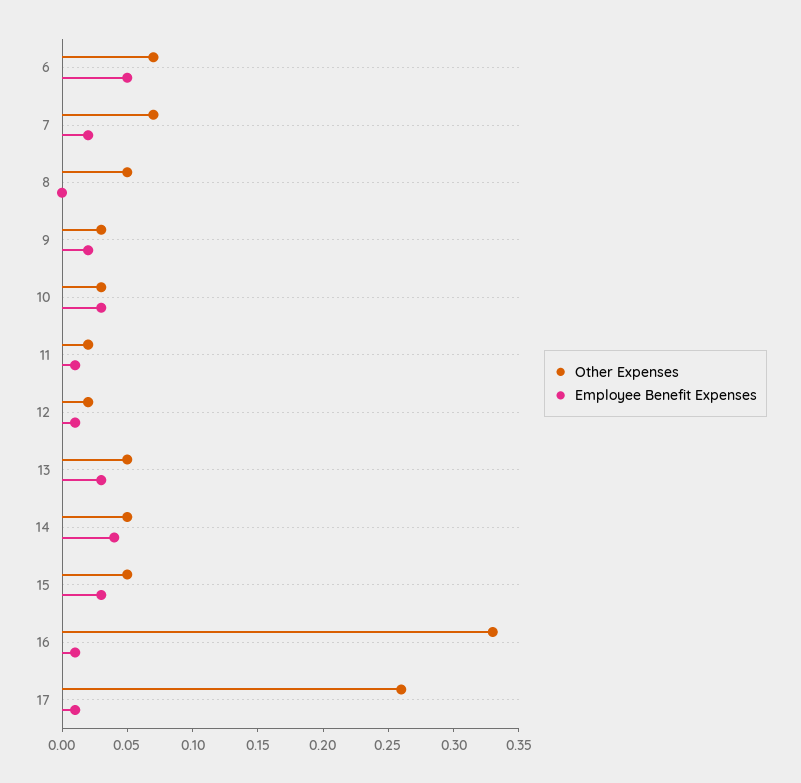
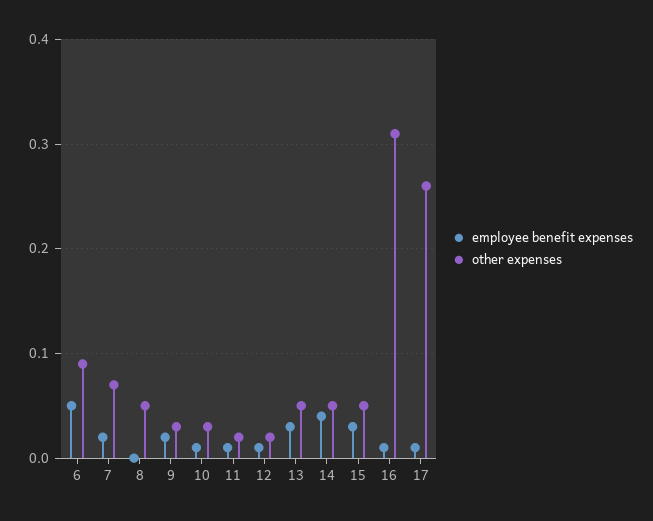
Other Expenses, 6: 0.07 -> 0.09
Employee Benefit Expenses, 10: 0.03 -> 0.01
Other Expenses, 16: 0.33 -> 0.31

